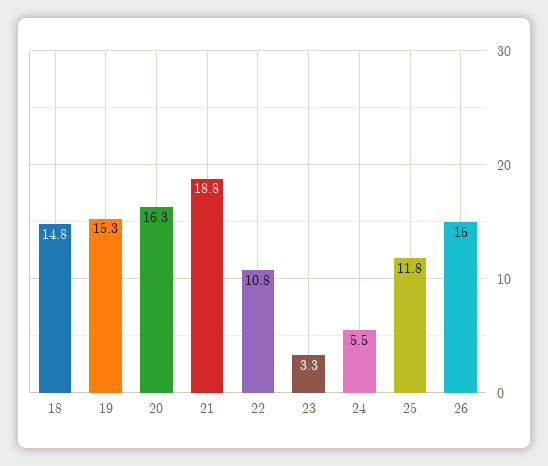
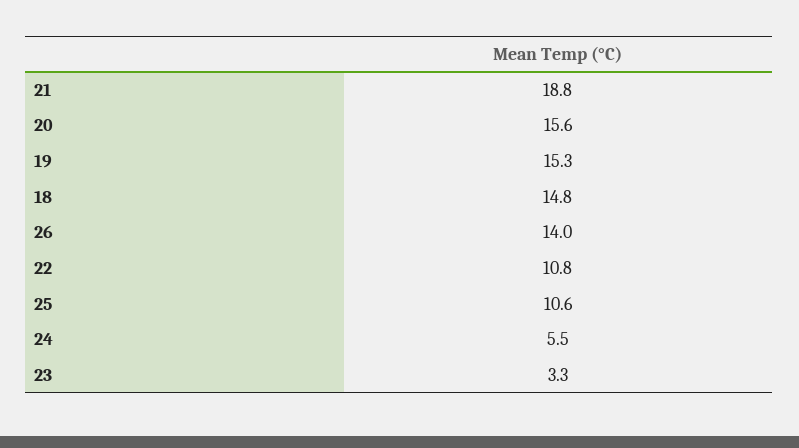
20: 16.3 -> 15.6
25: 11.8 -> 10.6
26: 15 -> 14

